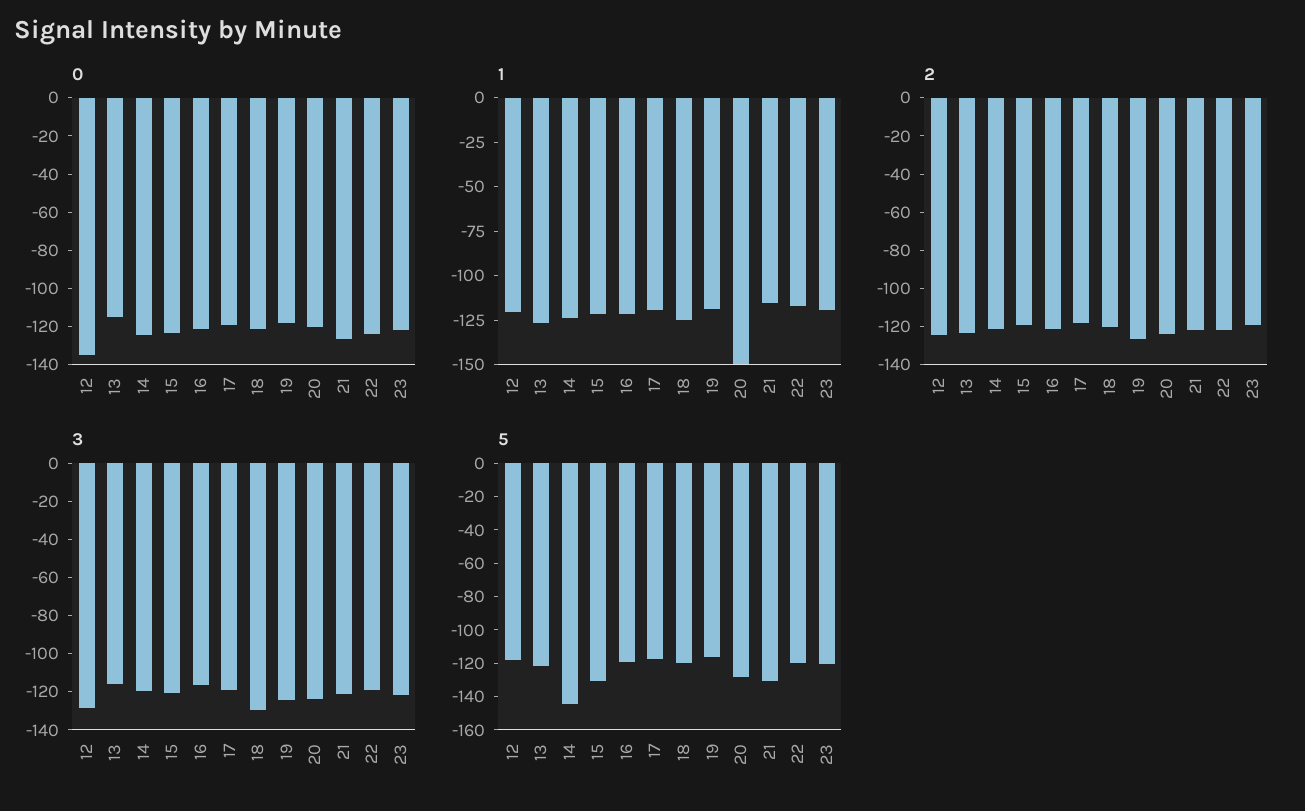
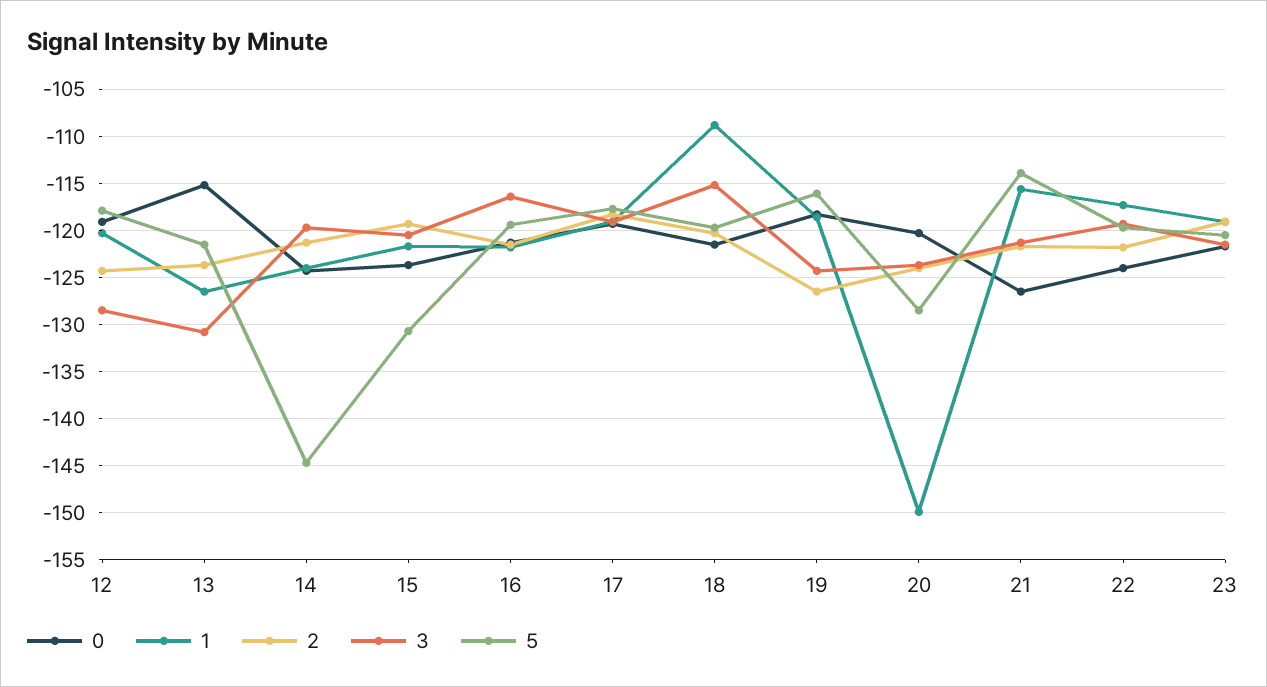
0, 12: -135 -> -119
1, 18: -125 -> -109
3, 13: -115 -> -131
3, 18: -130 -> -115
5, 21: -130 -> -114

